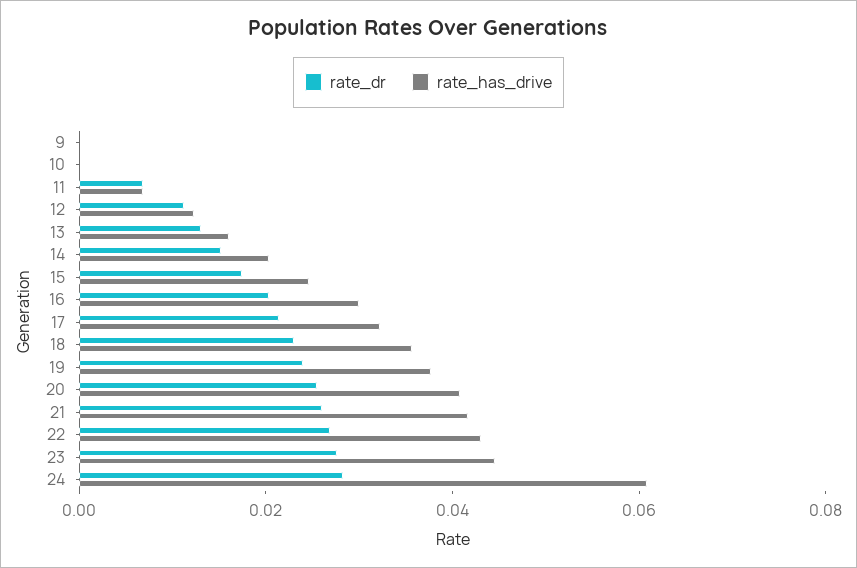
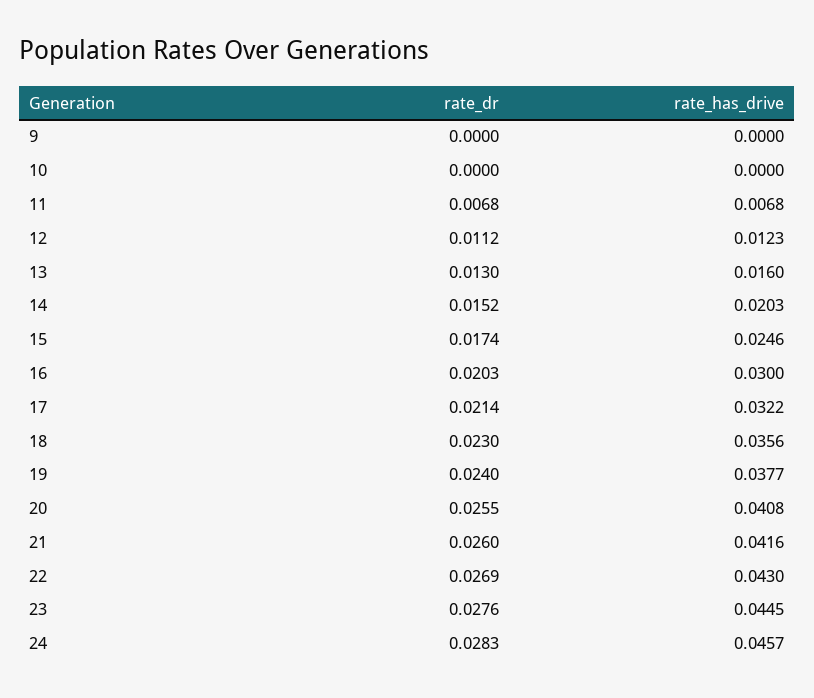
rate_has_drive, 24: 0.06 -> 0.0457

